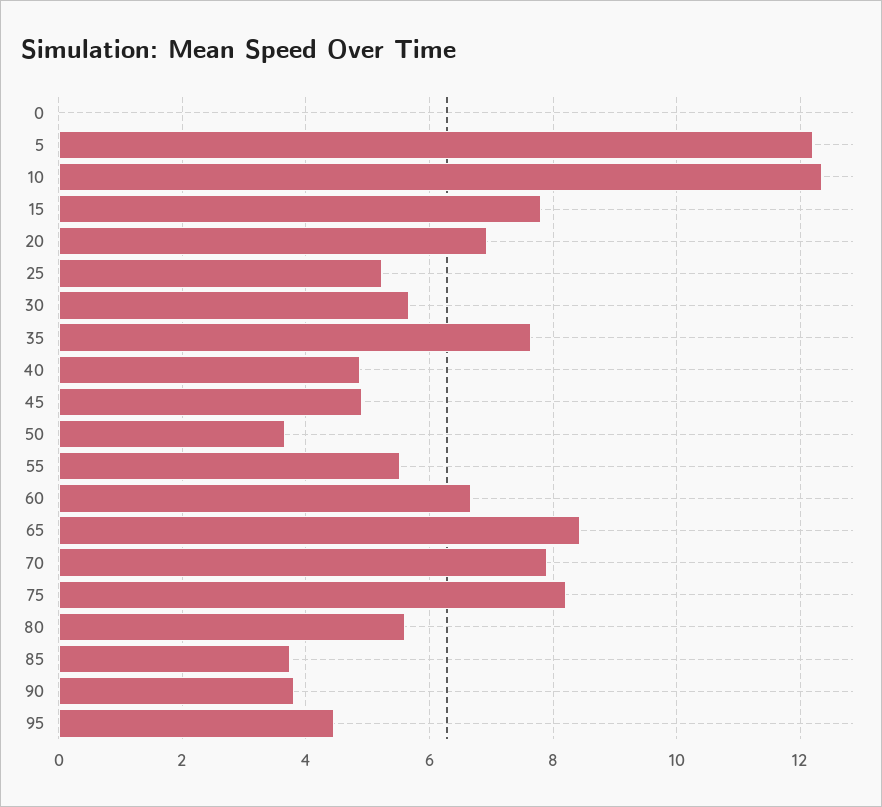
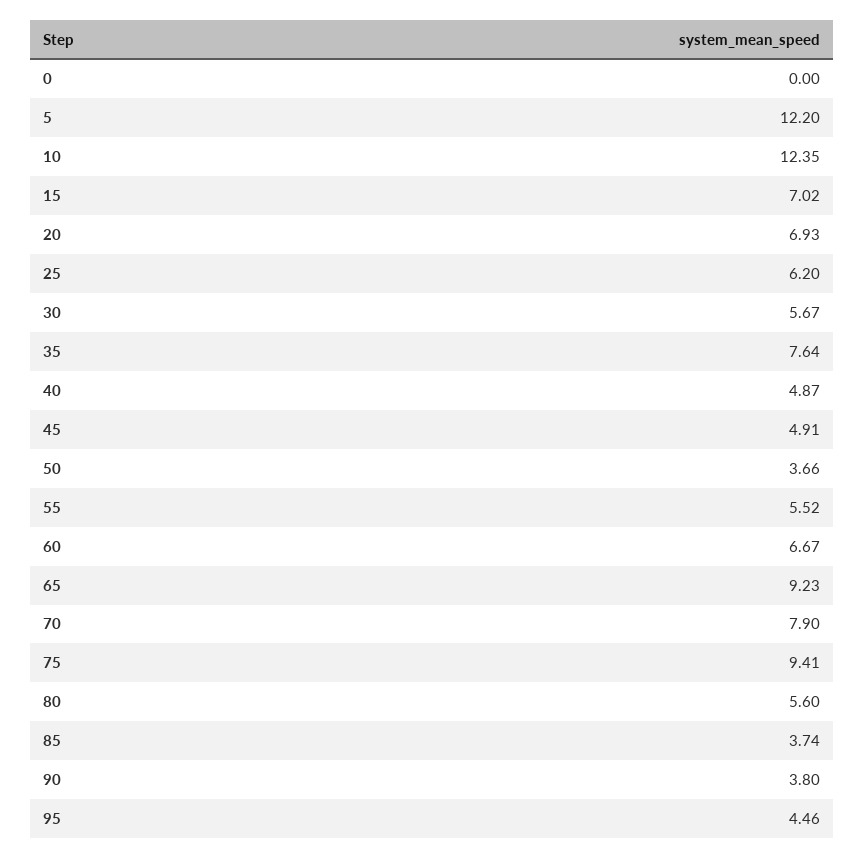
15: 7.8 -> 7.02
25: 5.2 -> 6.2
65: 8.4 -> 9.23
75: 8.2 -> 9.41

